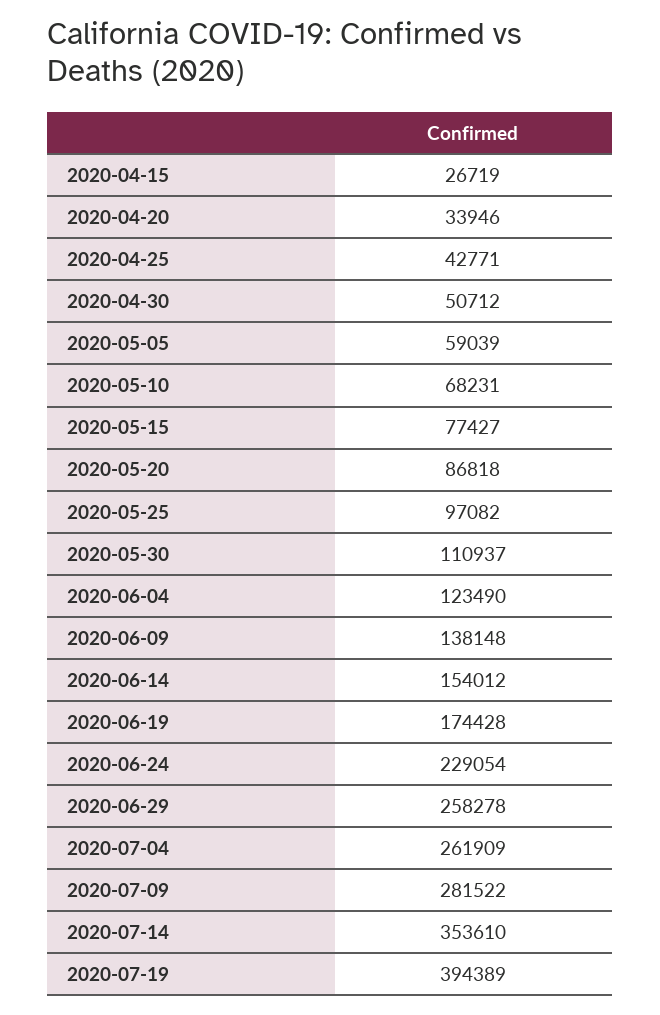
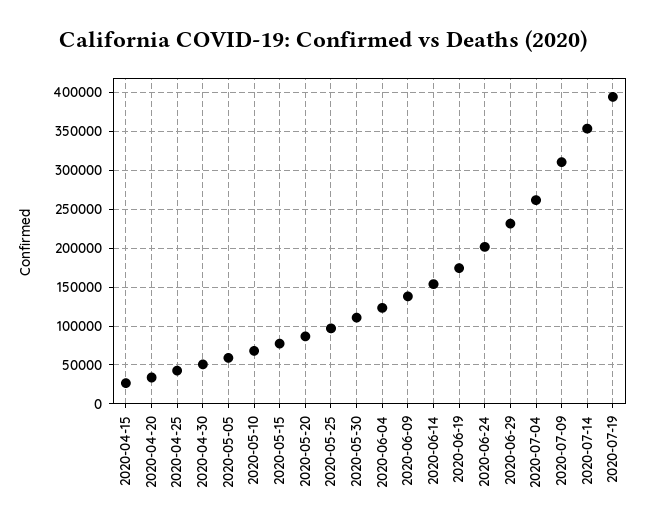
2020-06-24: 229054 -> 200000
2020-06-29: 258278 -> 230000
2020-07-09: 281522 -> 310000

